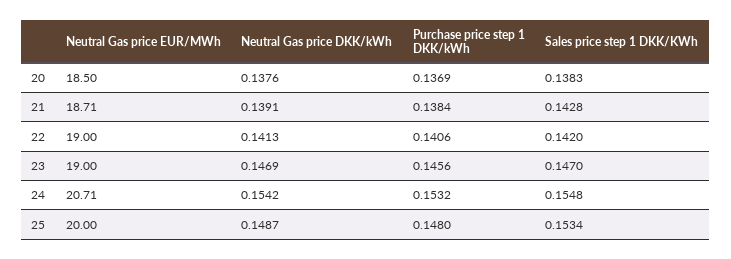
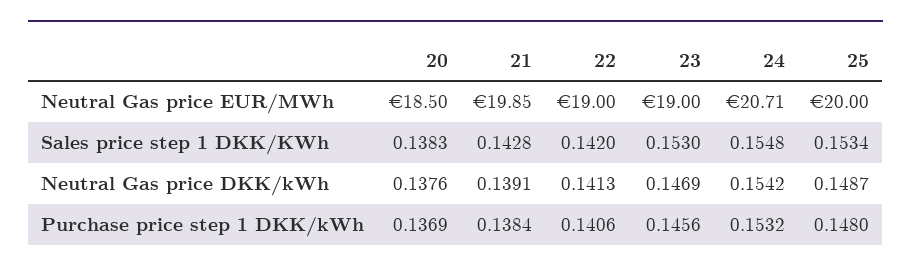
Neutral Gas price EUR/MWh, 21: 18.71 -> 19.85
Sales price step 1 DKK/KWh, 23: 0.147 -> 0.153

